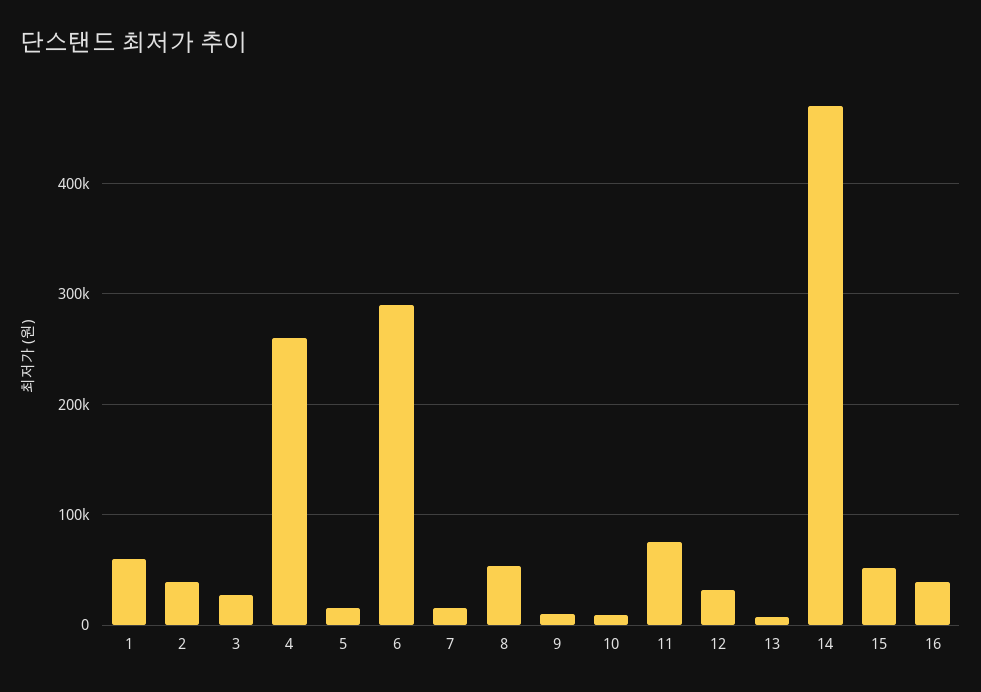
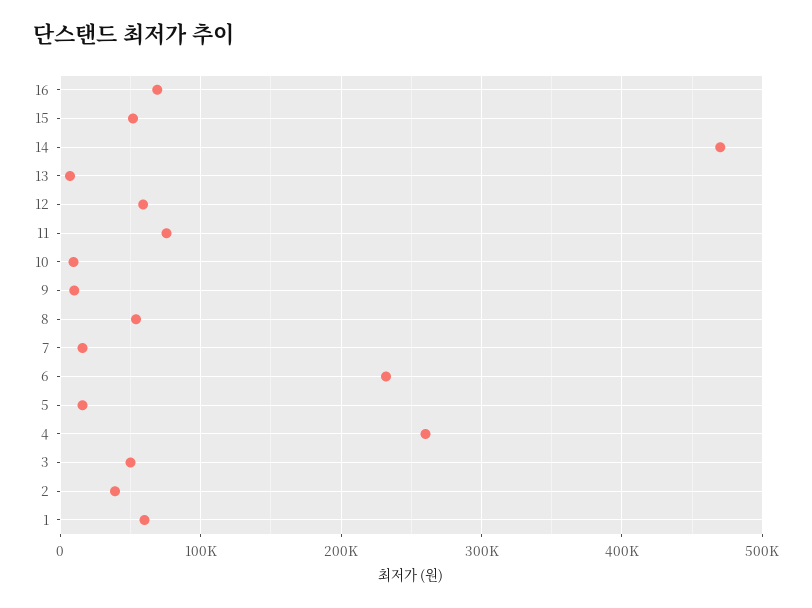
3: 30000 -> 50000
6: 290000 -> 230000
12: 30000 -> 60000
16: 40000 -> 70000

